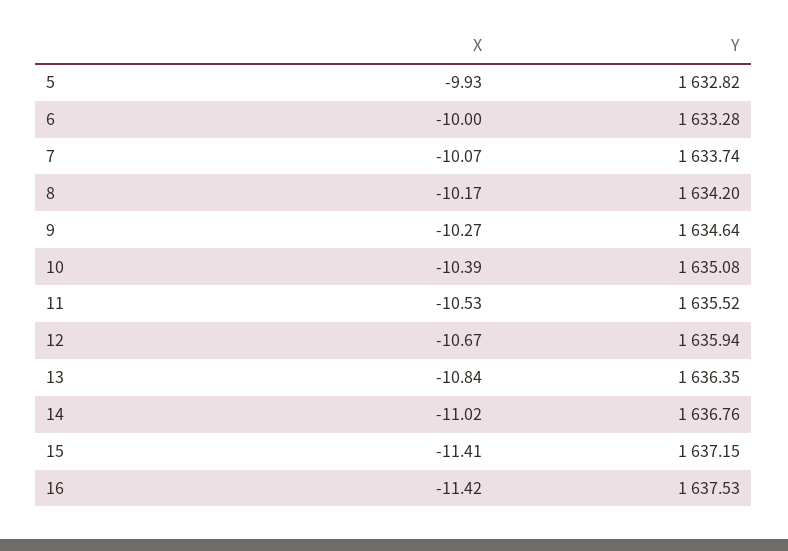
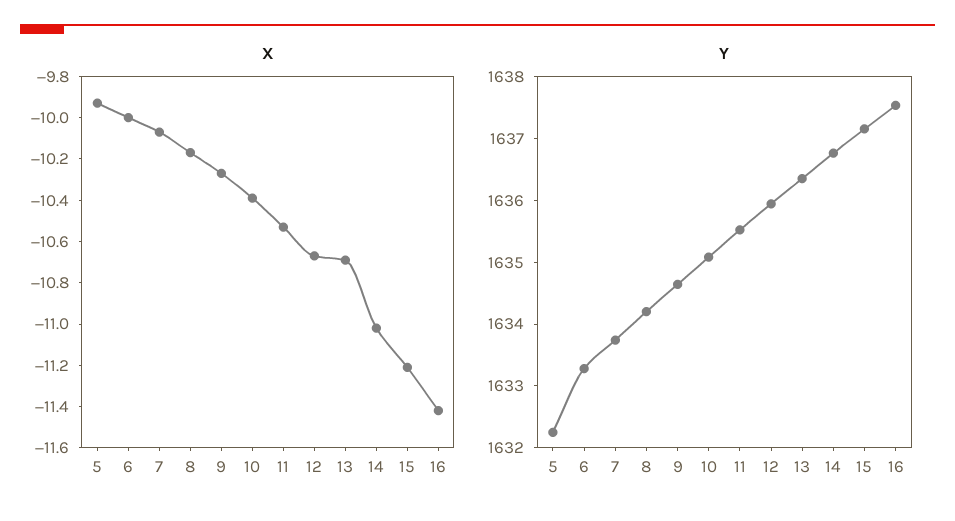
Y, 5: 1632.82 -> 1632.2
X, 13: -10.84 -> -10.7
X, 15: -11.41 -> -11.2

